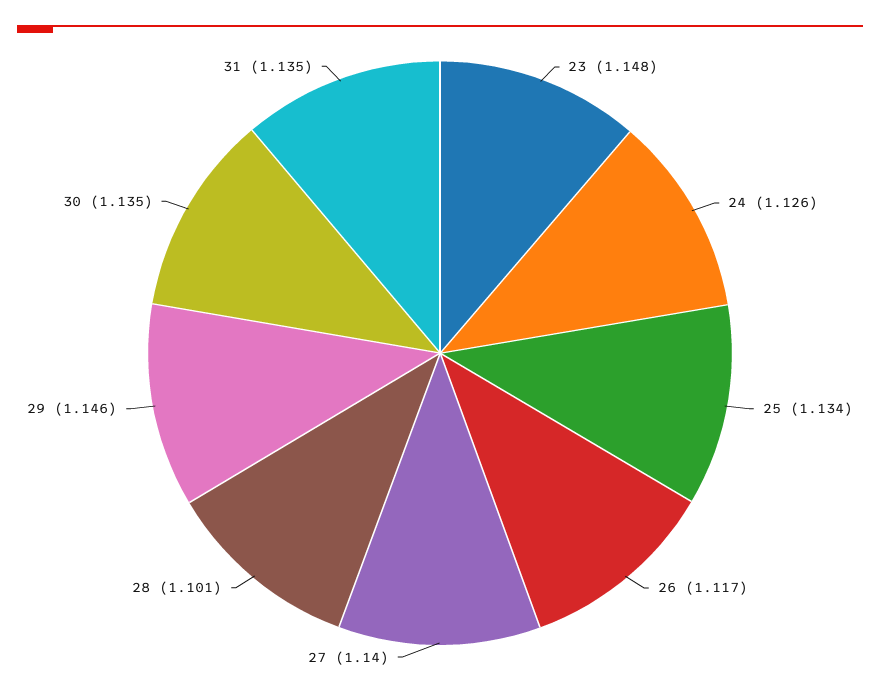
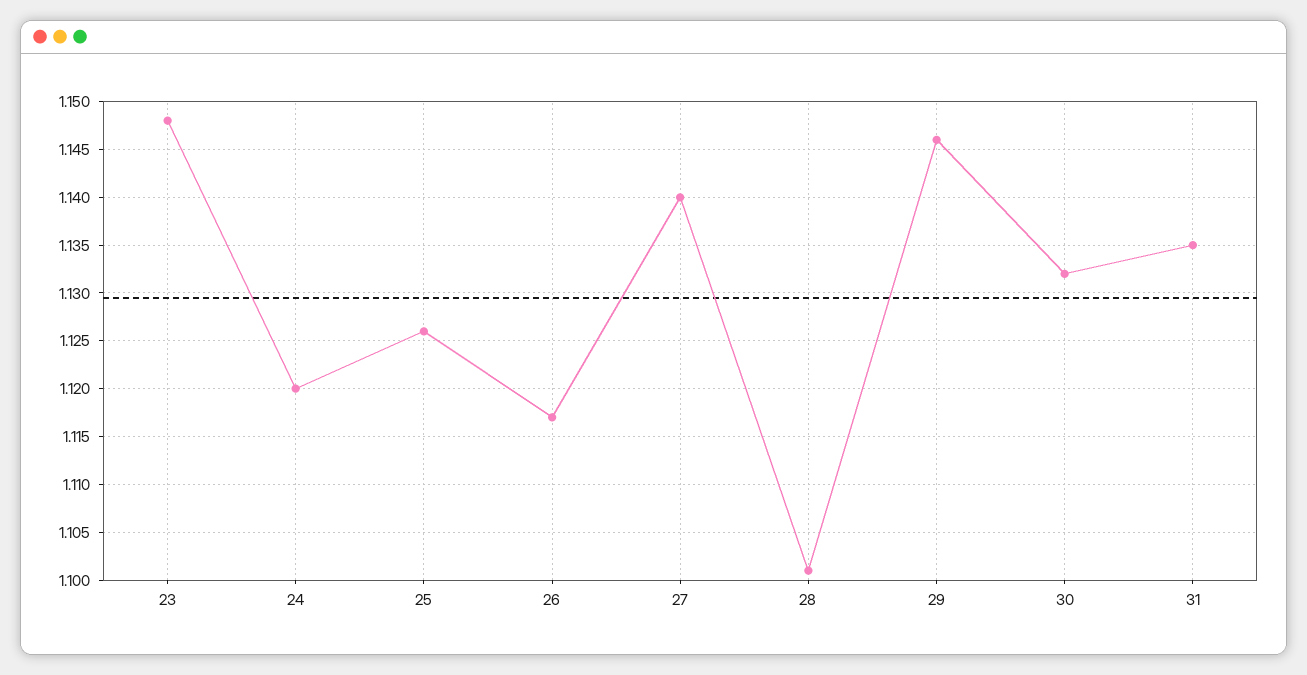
24: 1.126 -> 1.12
25: 1.134 -> 1.126
30: 1.135 -> 1.132

